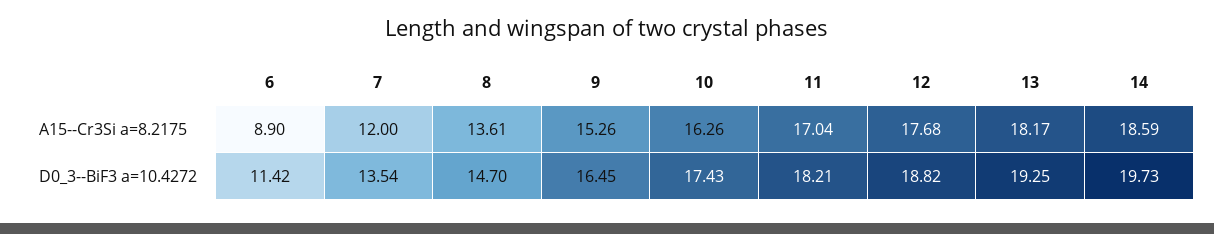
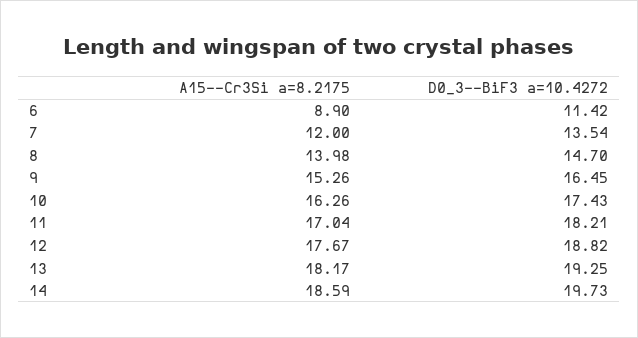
8, A15--Cr3Si a=8.2175: 13.61 -> 13.98
12, A15--Cr3Si a=8.2175: 17.68 -> 17.67

